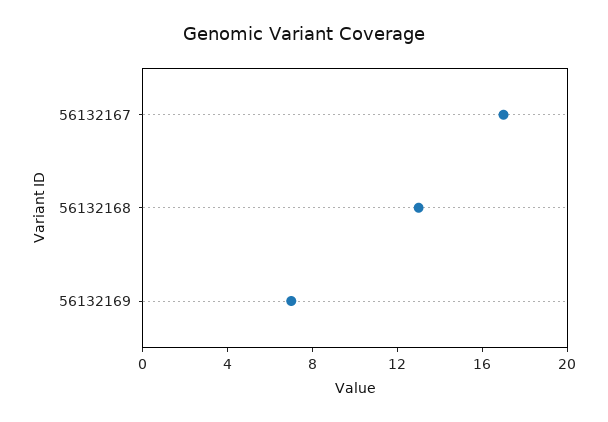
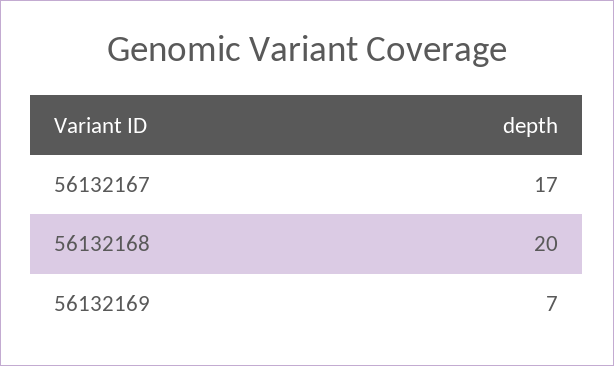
56132168: 13 -> 20

